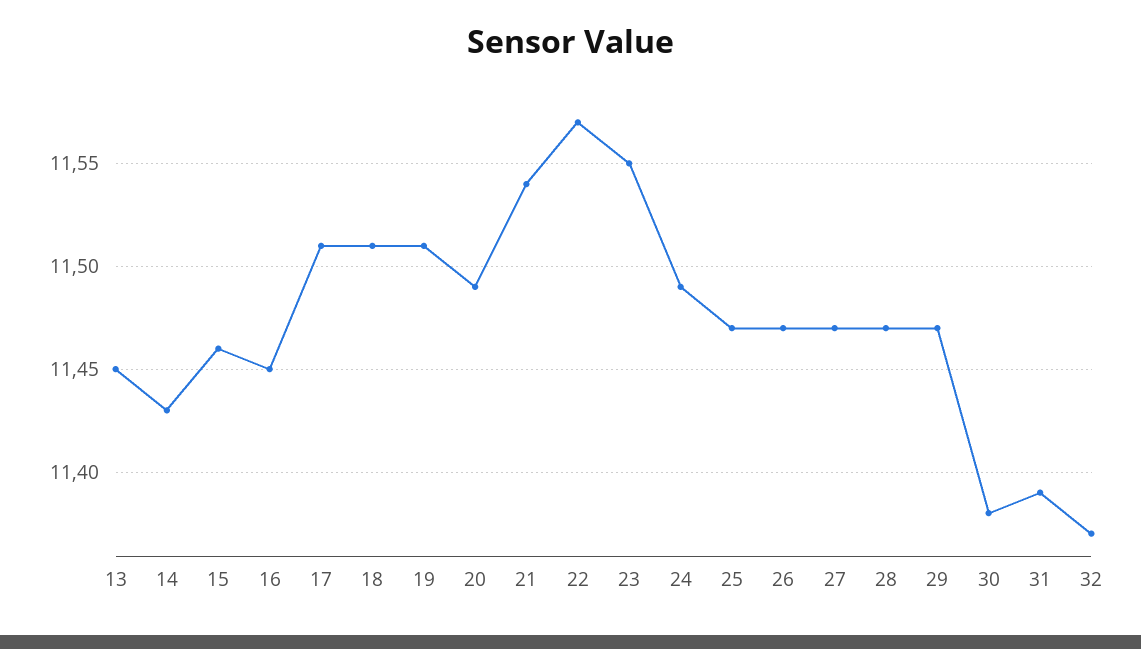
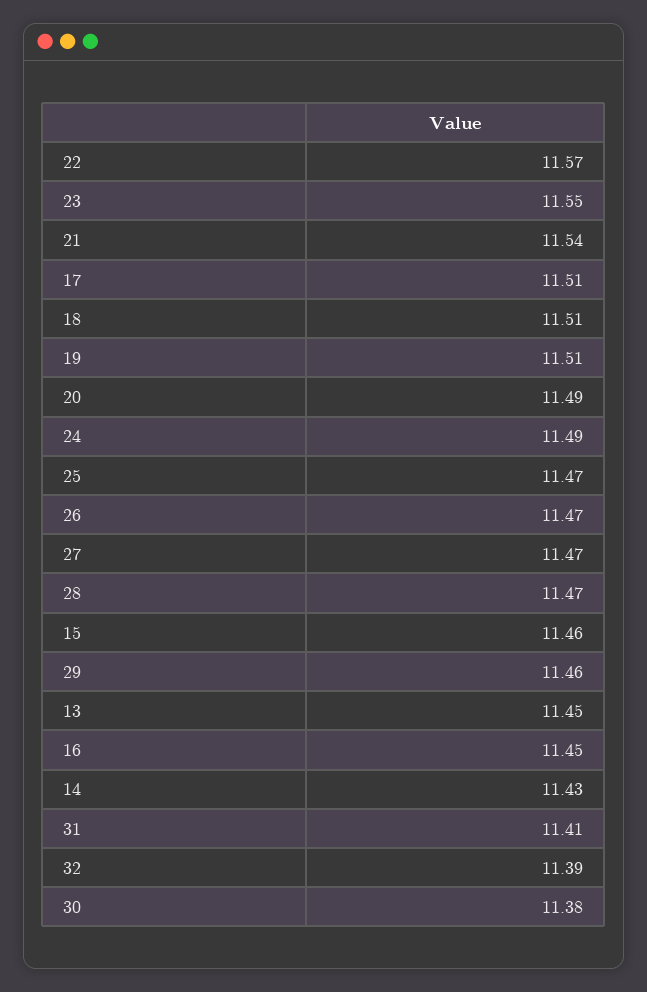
29: 11.47 -> 11.46
31: 11.39 -> 11.41
32: 11.37 -> 11.39

